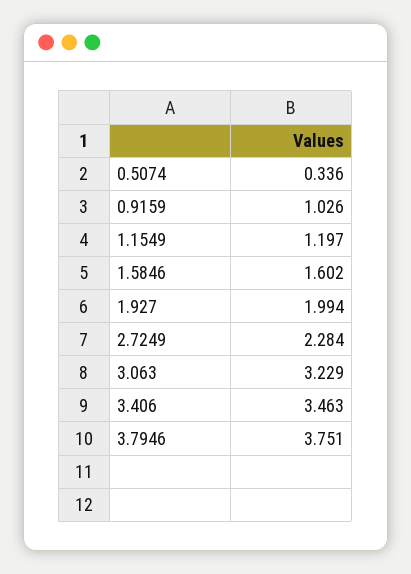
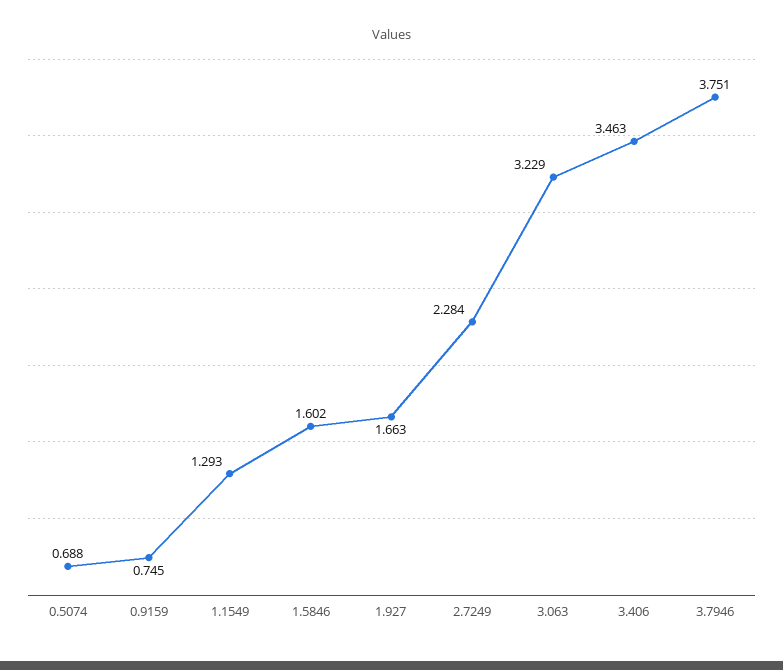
0.5074: 0.336 -> 0.688
0.9159: 1.026 -> 0.745
1.1549: 1.197 -> 1.293
1.927: 1.994 -> 1.663

